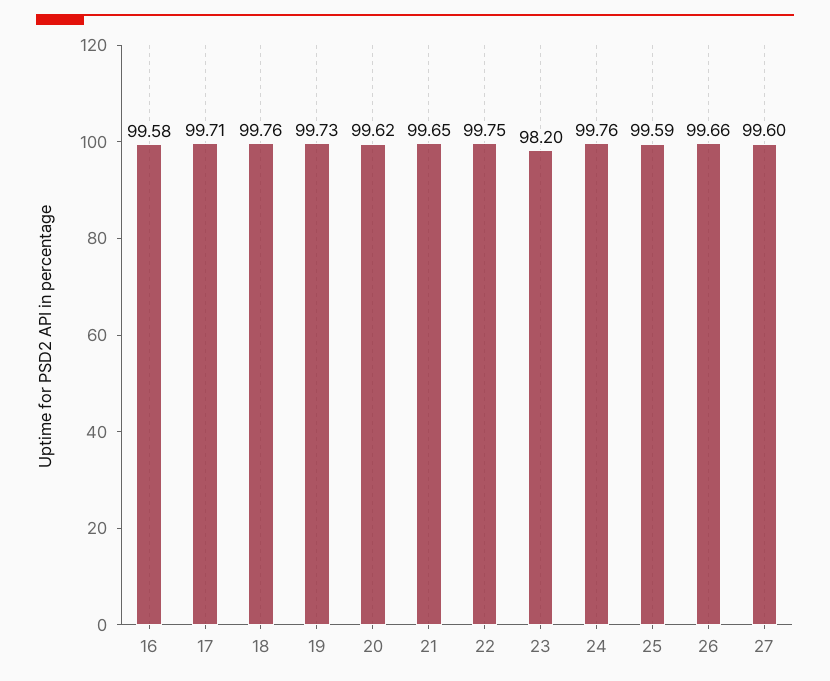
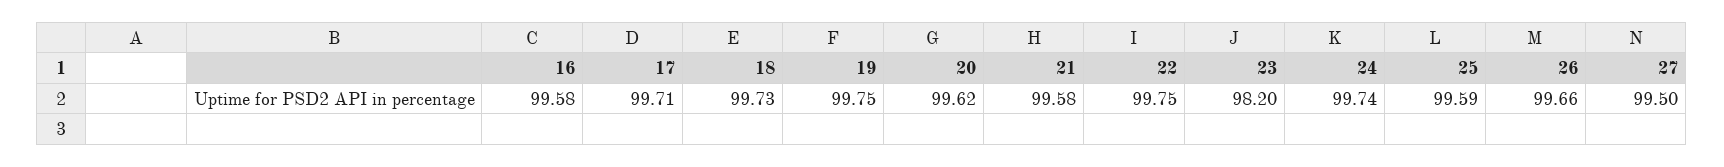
18: 99.76 -> 99.73
19: 99.73 -> 99.75
21: 99.65 -> 99.58
24: 99.76 -> 99.74
27: 99.6 -> 99.5

